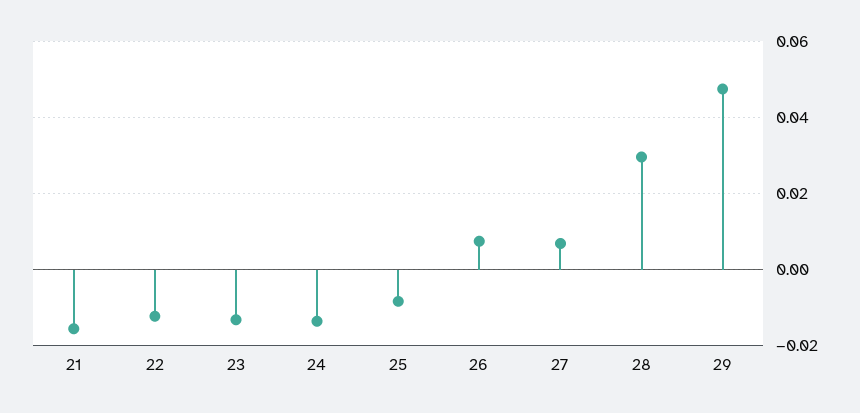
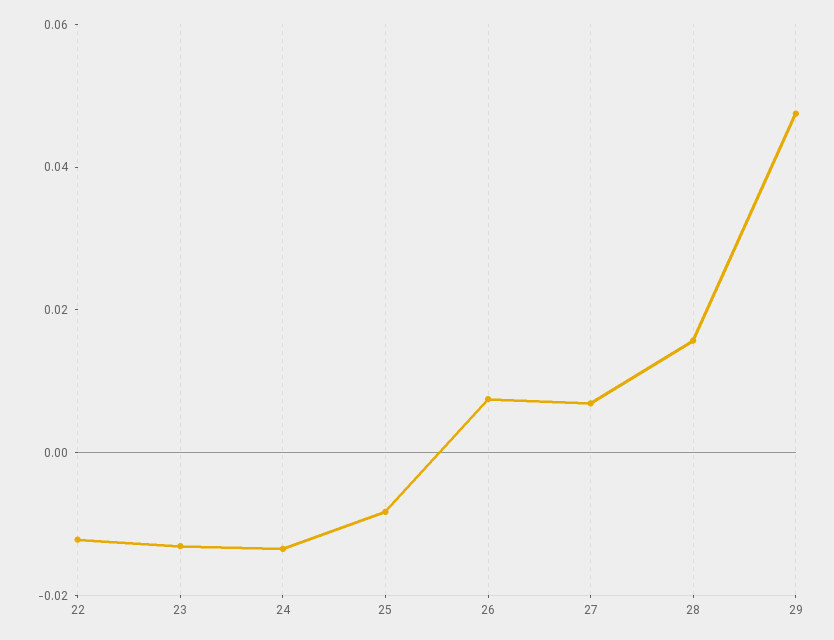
21: -0.016 -> none
28: 0.03 -> 0.015

